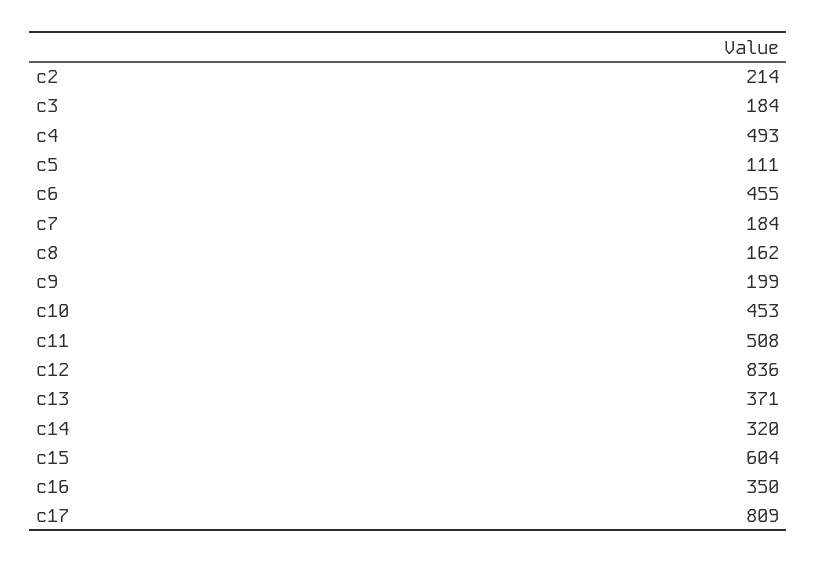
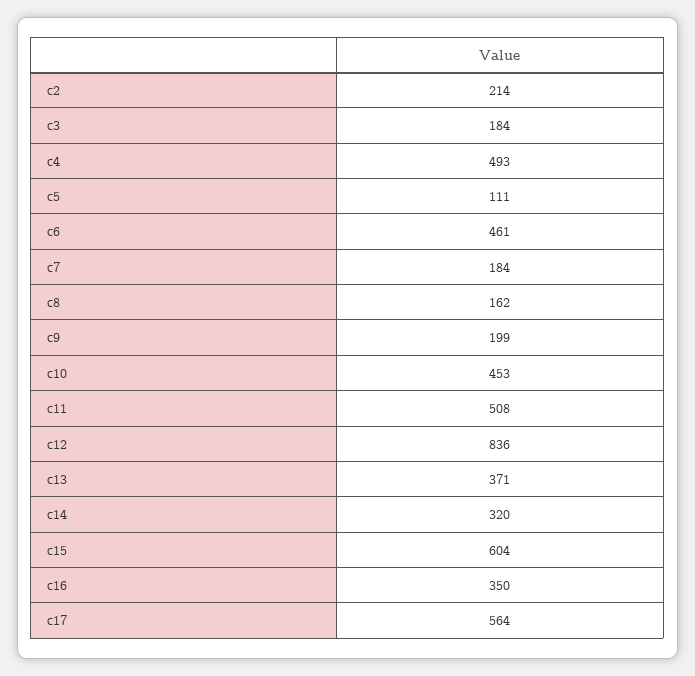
c6: 455 -> 461
c17: 809 -> 564

